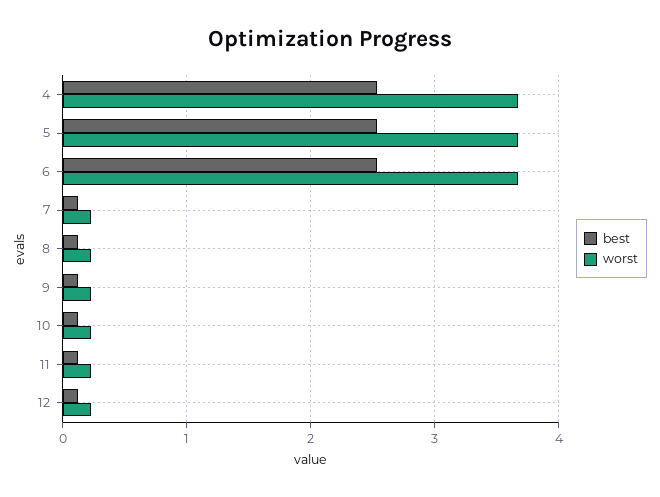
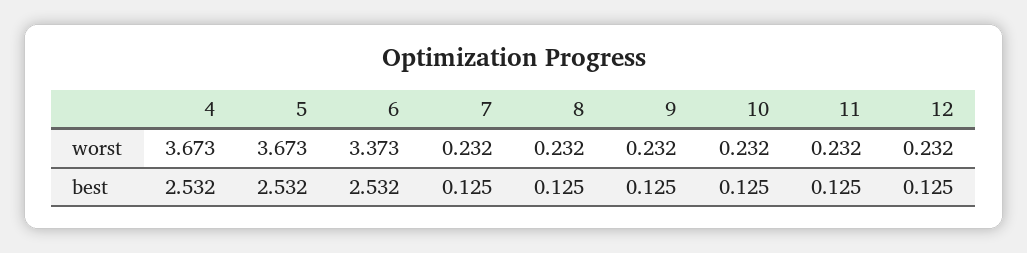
worst, 6: 3.7 -> 3.373

